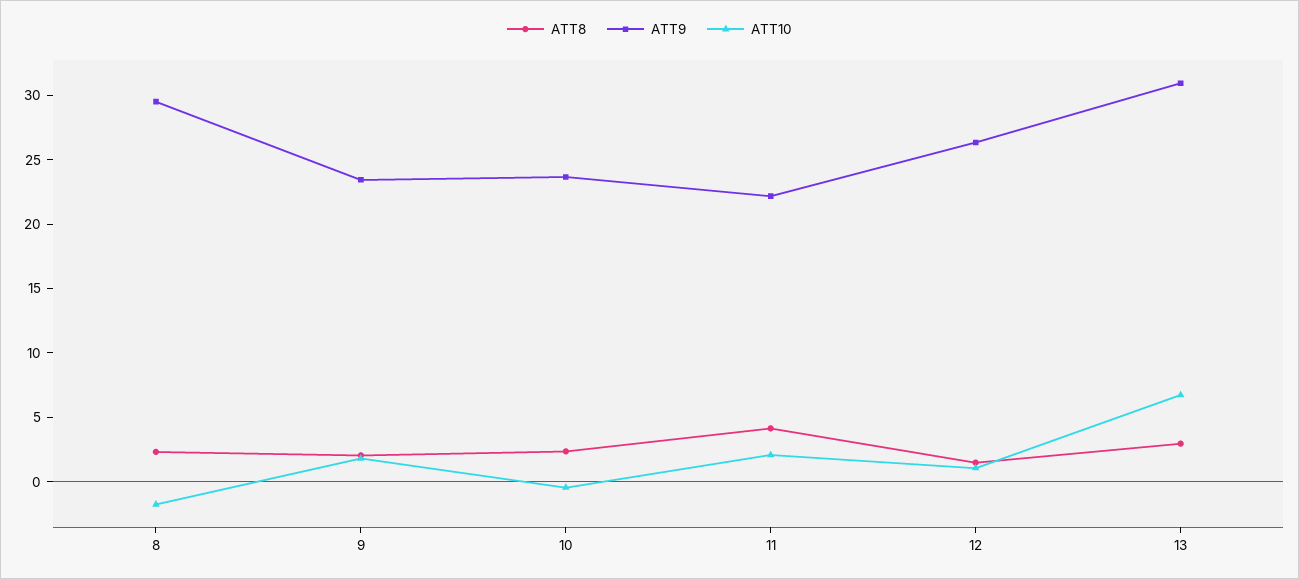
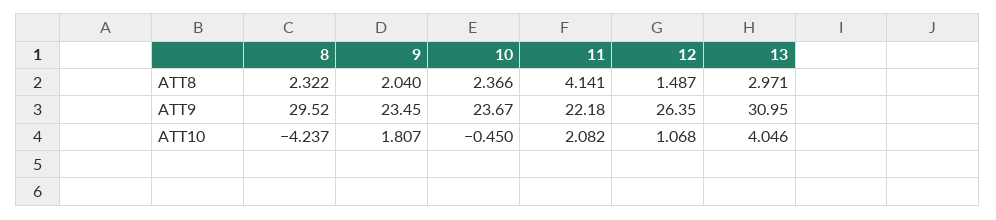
ATT10, 8: -2 -> -4.237
ATT10, 13: 7 -> 4.046

